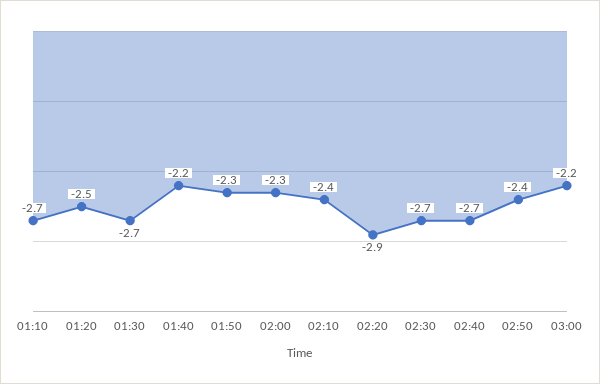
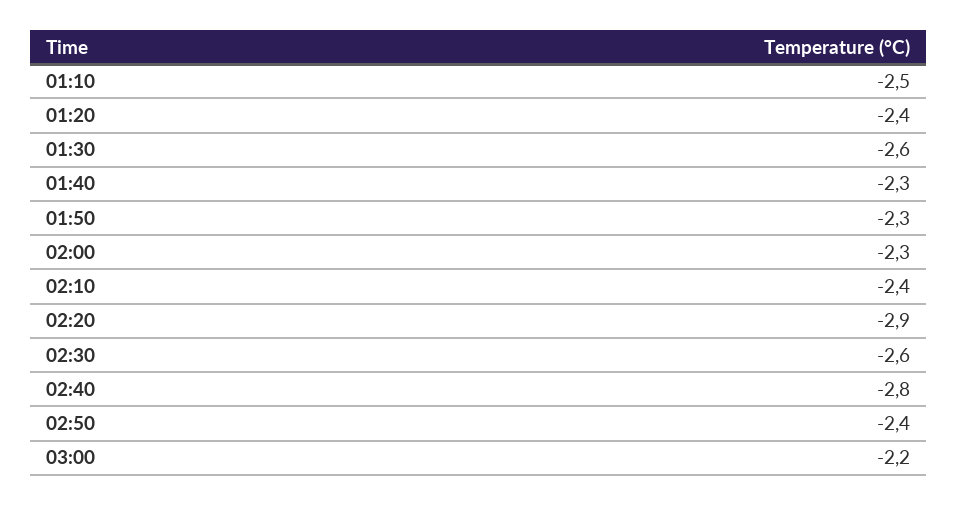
01:10: -2.7 -> -2.5
01:20: -2.5 -> -2.4
01:30: -2.7 -> -2.6
01:40: -2.2 -> -2.3
02:30: -2.7 -> -2.6
02:40: -2.7 -> -2.8

